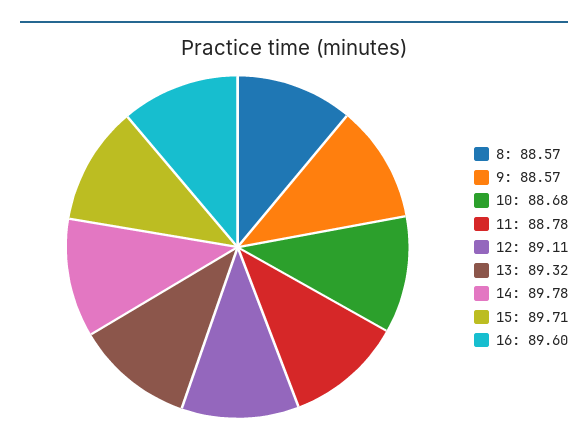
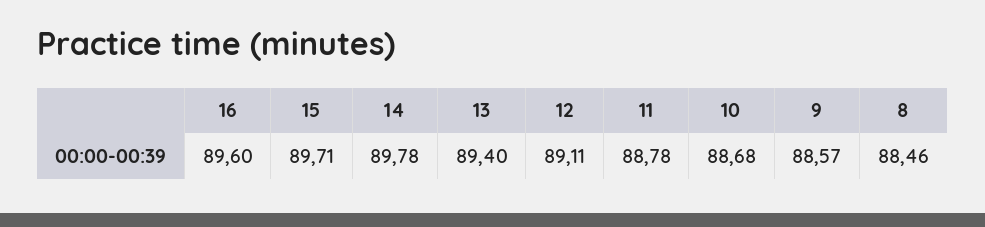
8: 88.57 -> 88.46
13: 89.32 -> 89.4

